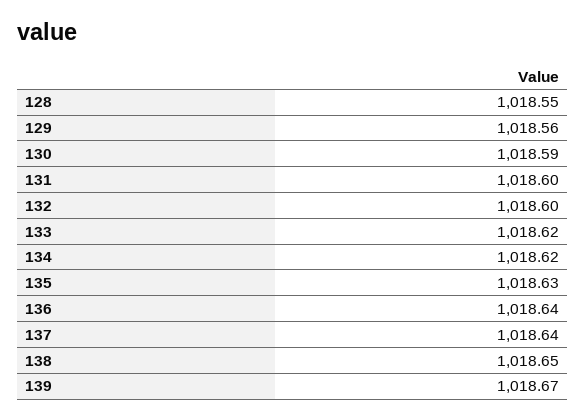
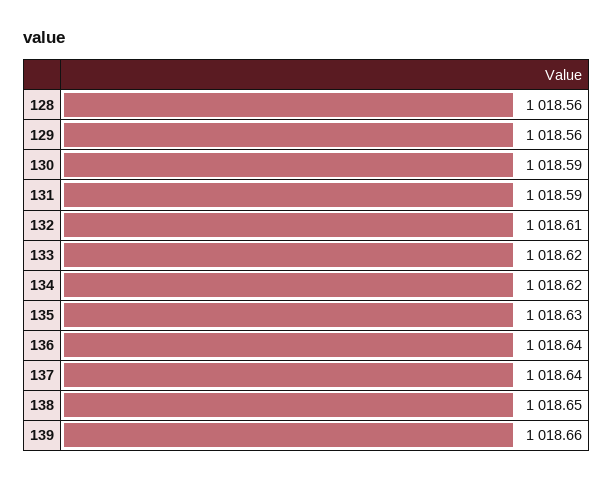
128: 1018.55 -> 1018.56
131: 1018.6 -> 1018.59
132: 1018.6 -> 1018.61
139: 1018.67 -> 1018.66

